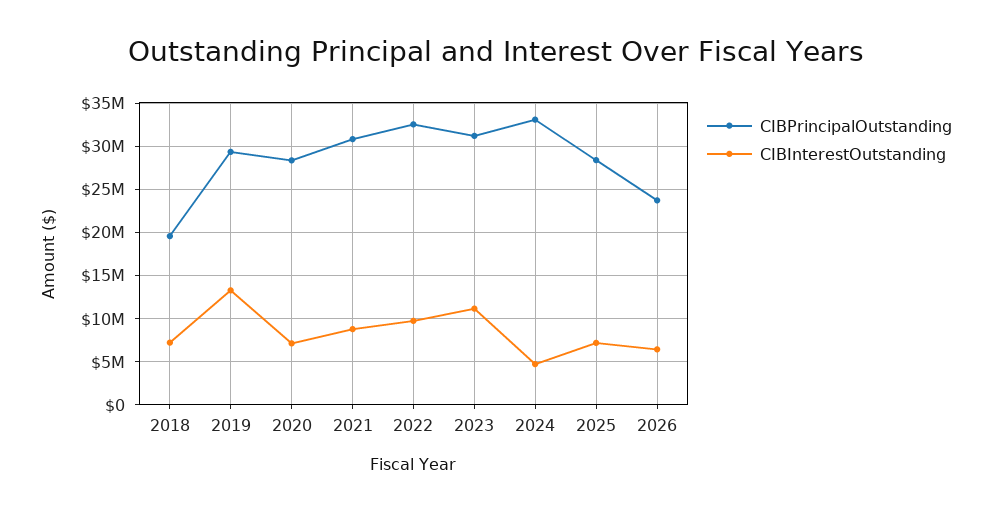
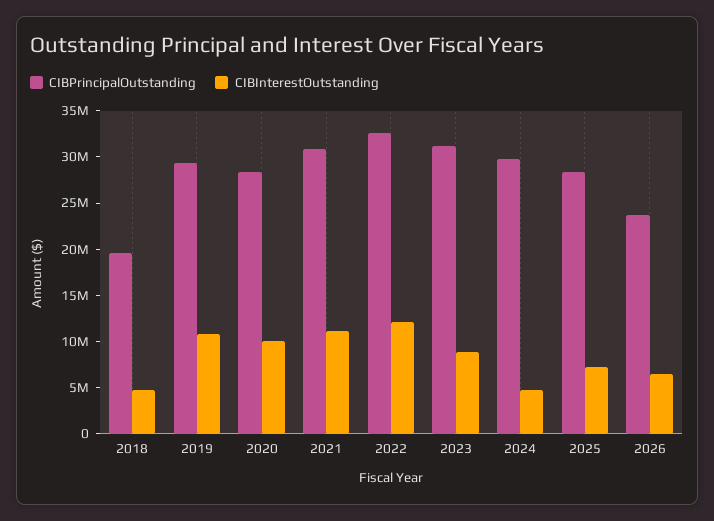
CIBInterestOutstanding, 2018: 7000000 -> 5000000
CIBInterestOutstanding, 2019: 13000000 -> 11000000
CIBInterestOutstanding, 2020: 7000000 -> 10000000
CIBInterestOutstanding, 2021: 9000000 -> 11000000
CIBInterestOutstanding, 2022: 10000000 -> 12000000
CIBInterestOutstanding, 2023: 11000000 -> 9000000
CIBPrincipalOutstanding, 2024: 33000000 -> 30000000

